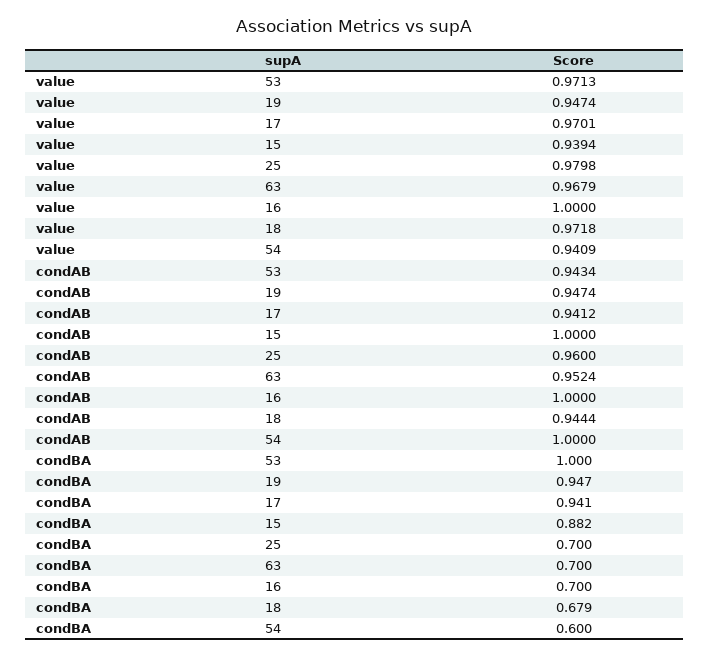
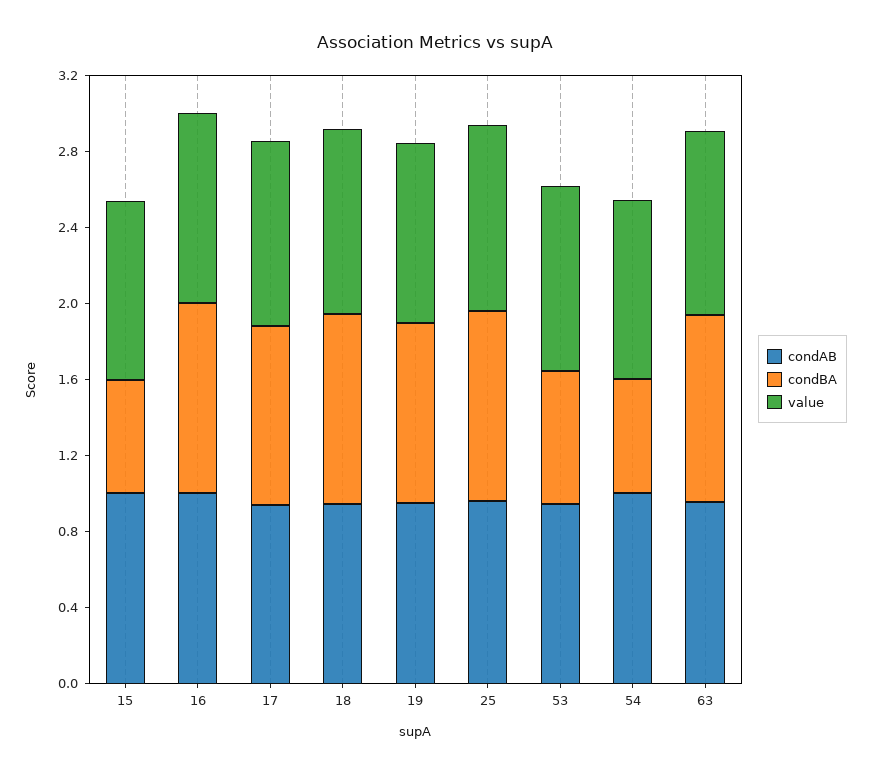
condBA, 53: 1 -> 0.7
condBA, 15: 0.882 -> 0.6
condBA, 25: 0.7 -> 1
condBA, 63: 0.7 -> 1
condBA, 16: 0.7 -> 1
condBA, 18: 0.679 -> 1

